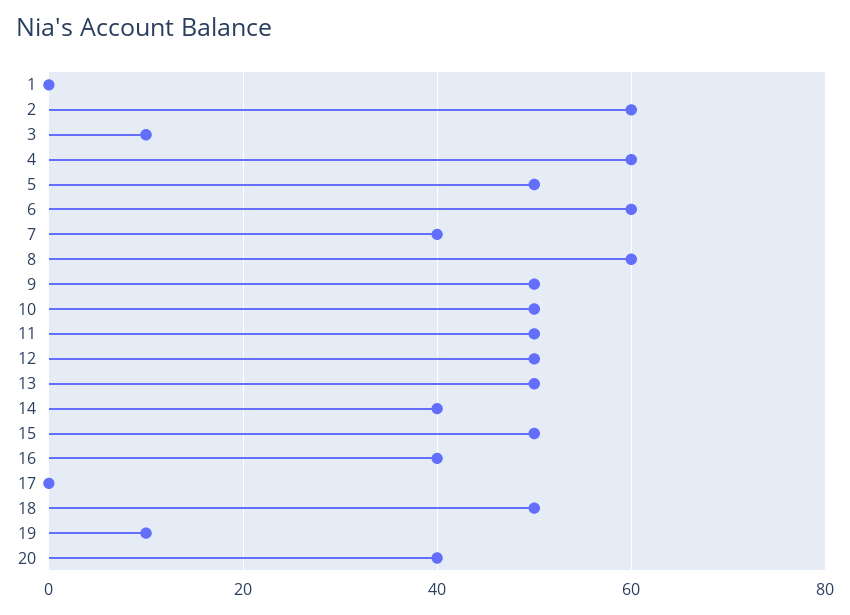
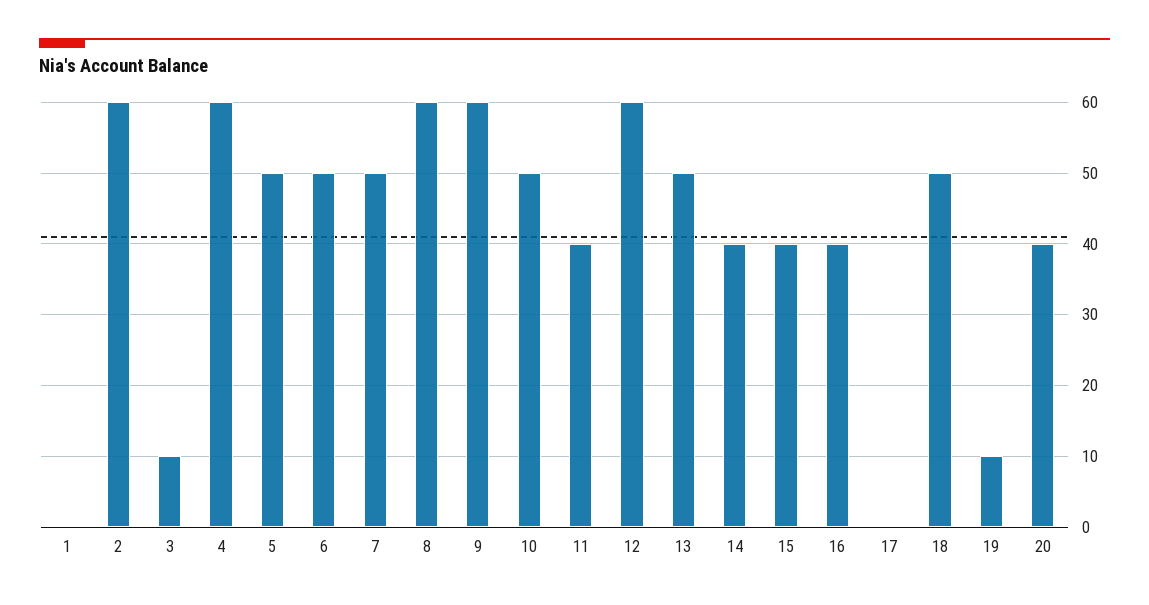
6: 60 -> 50
7: 40 -> 50
9: 50 -> 60
11: 50 -> 40
12: 50 -> 60
15: 50 -> 40

